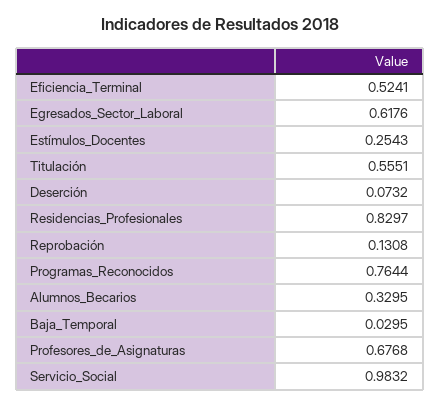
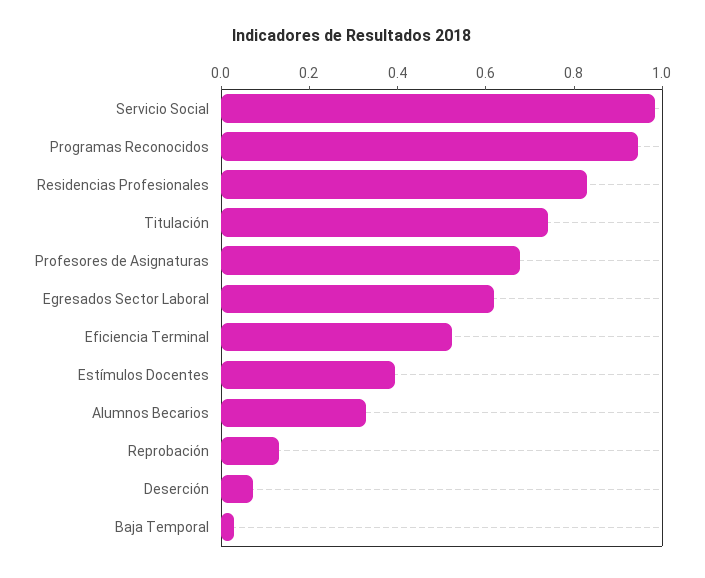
Estímulos_Docentes: 0.2543 -> 0.4
Titulación: 0.5551 -> 0.75
Programas_Reconocidos: 0.7644 -> 0.95

